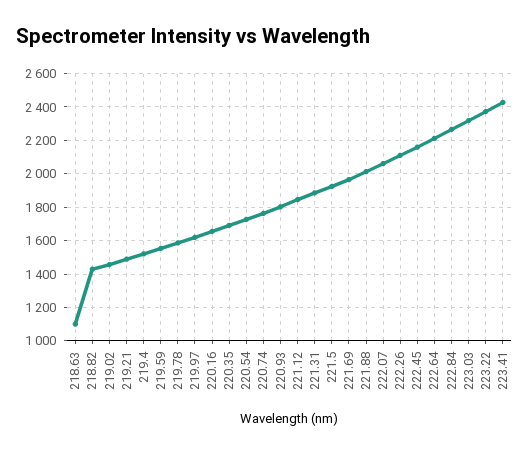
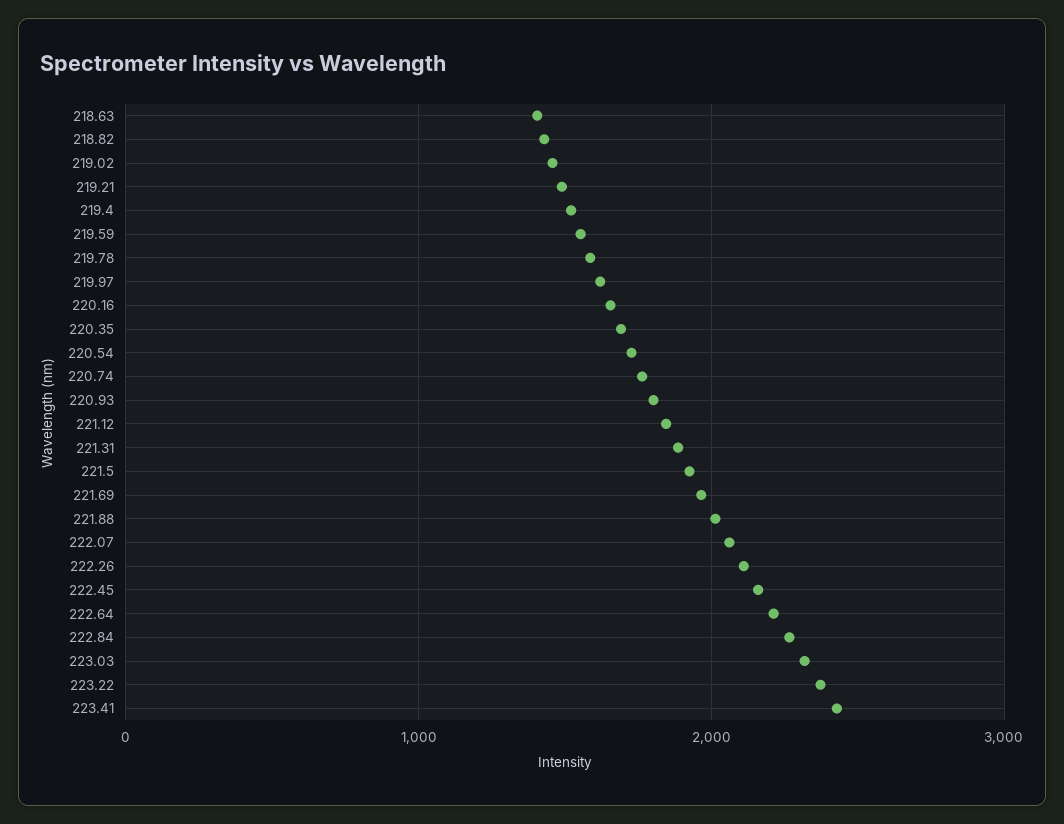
218.63: 1100 -> 1400

